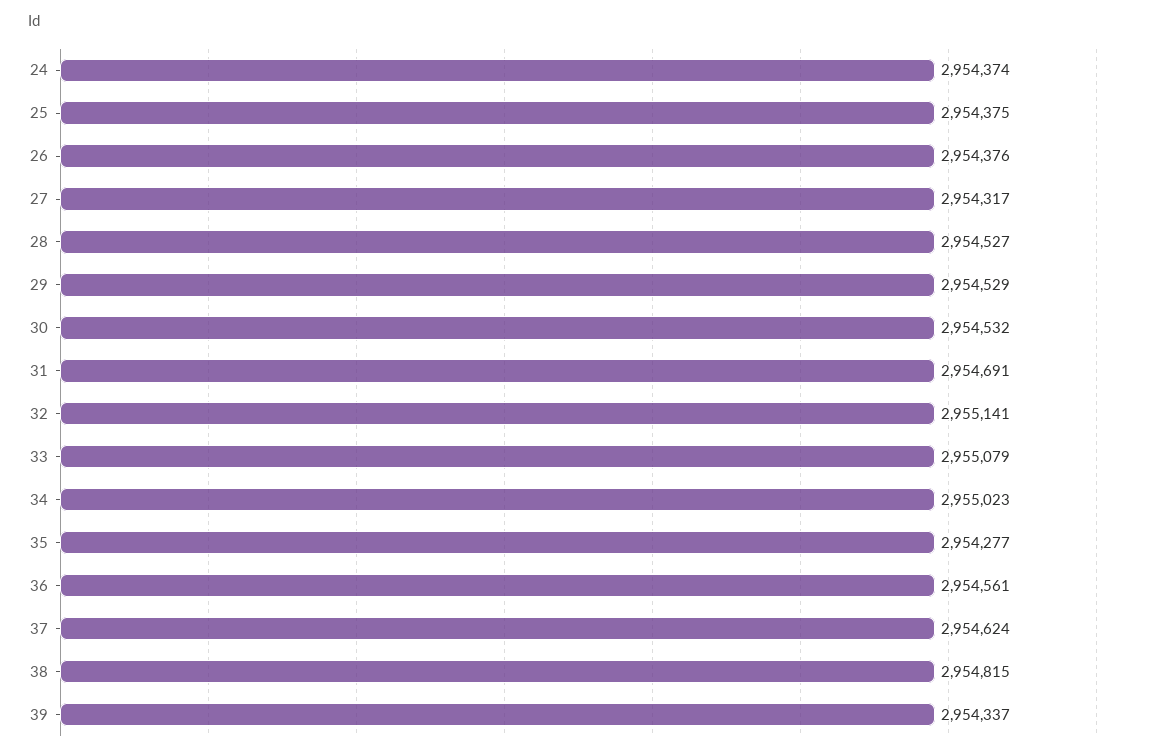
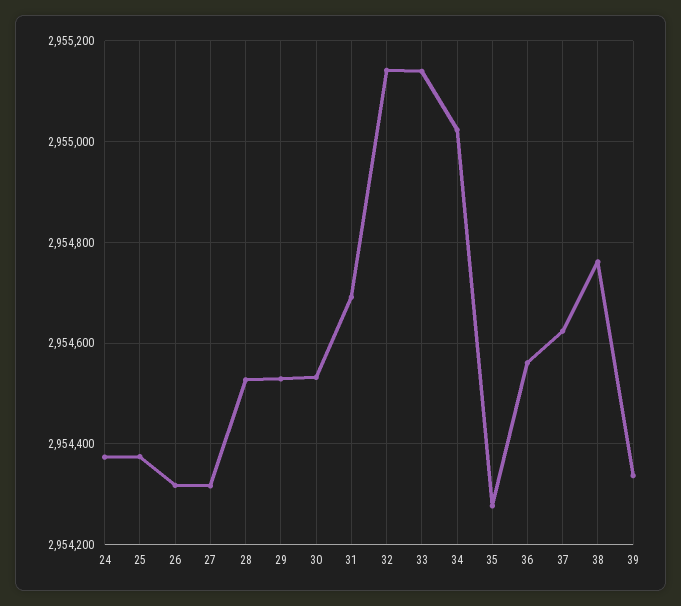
26: 2954376 -> 2954320
33: 2955079 -> 2955140
38: 2954815 -> 2954760

